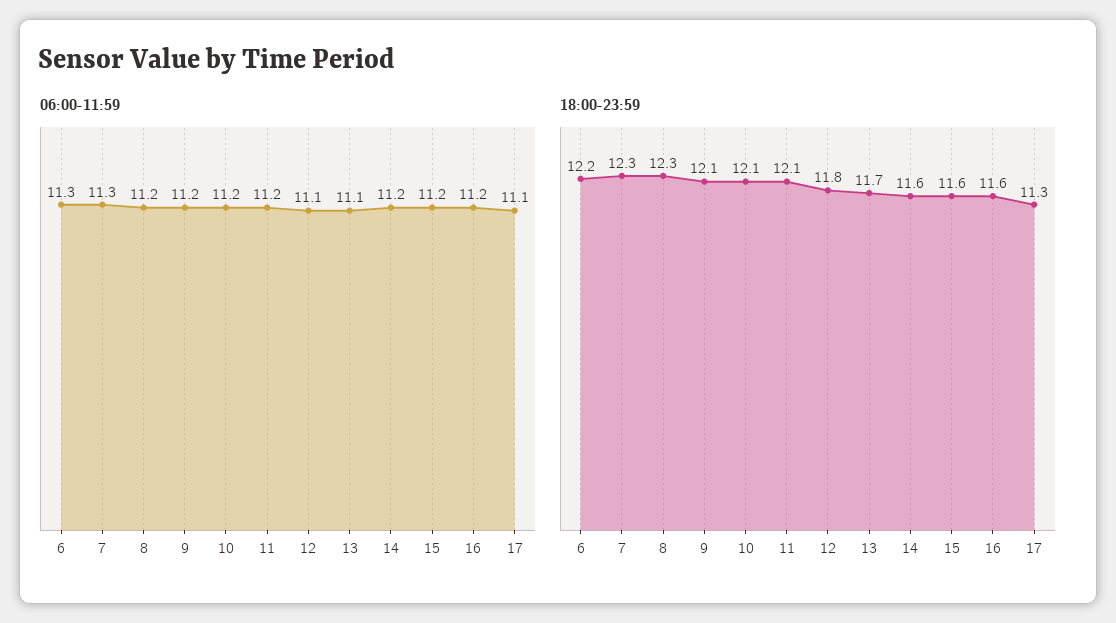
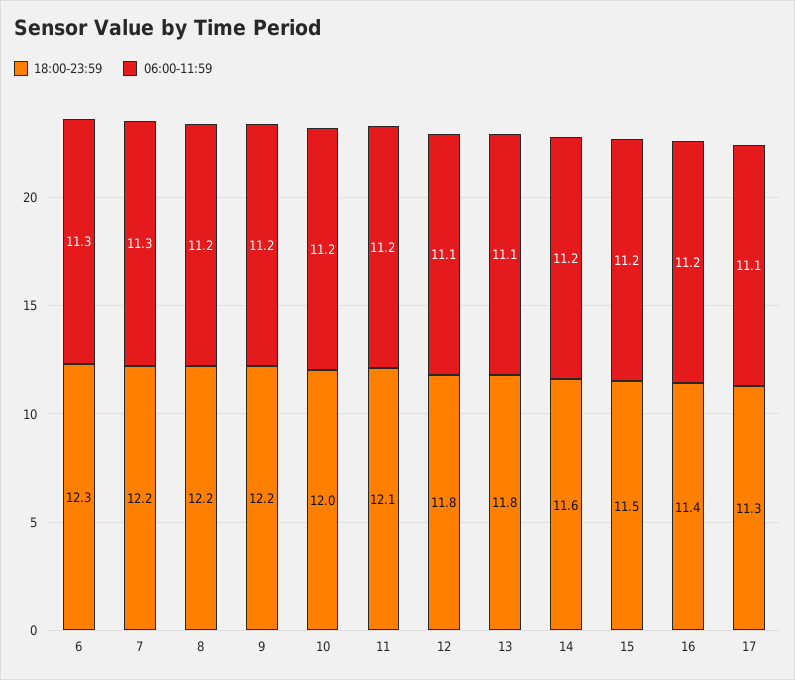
18:00-23:59, 6: 12.2 -> 12.3
18:00-23:59, 7: 12.3 -> 12.2
18:00-23:59, 8: 12.3 -> 12.2
18:00-23:59, 9: 12.1 -> 12.2
18:00-23:59, 10: 12.1 -> 12
18:00-23:59, 13: 11.7 -> 11.8
18:00-23:59, 15: 11.6 -> 11.5
18:00-23:59, 16: 11.6 -> 11.4

